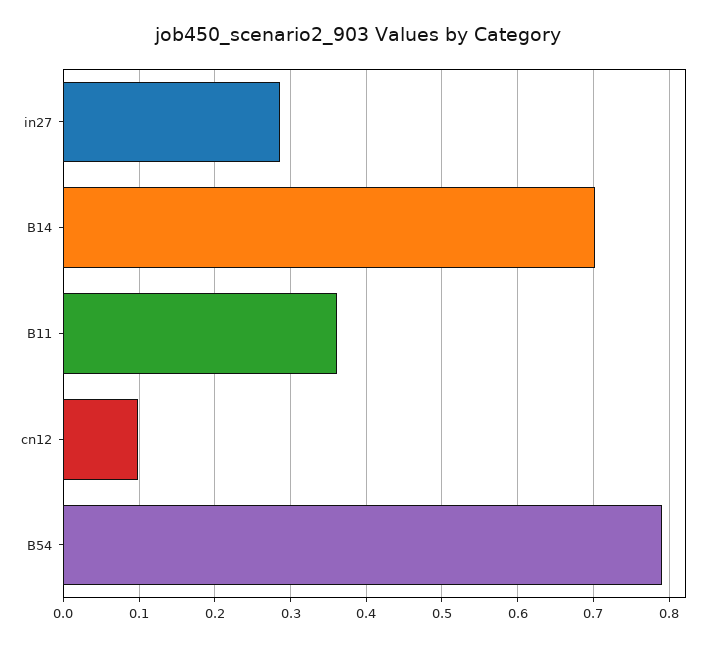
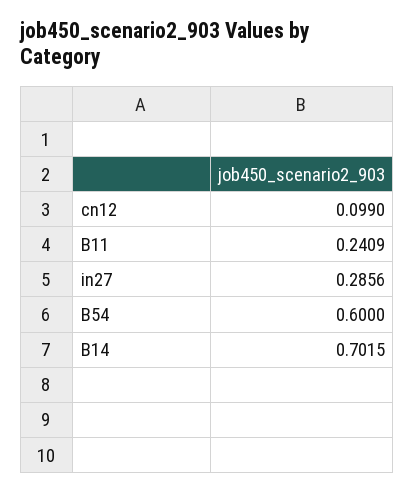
B11: 0.36 -> 0.2409
B54: 0.79 -> 0.6

